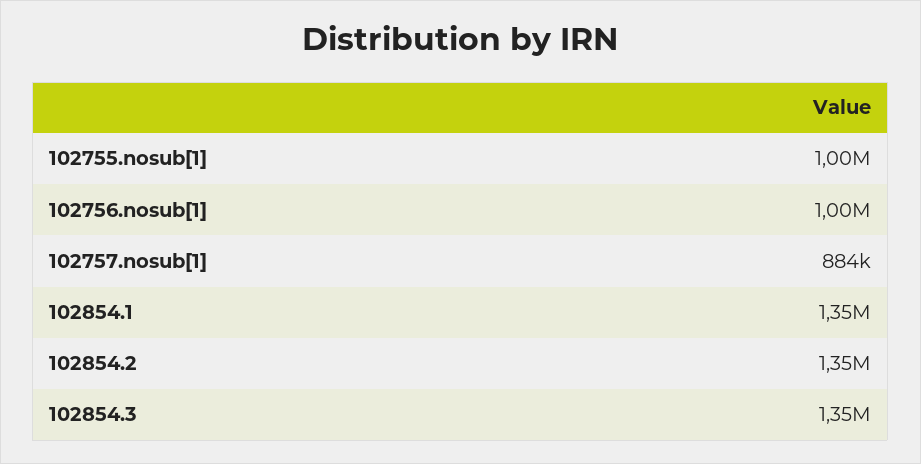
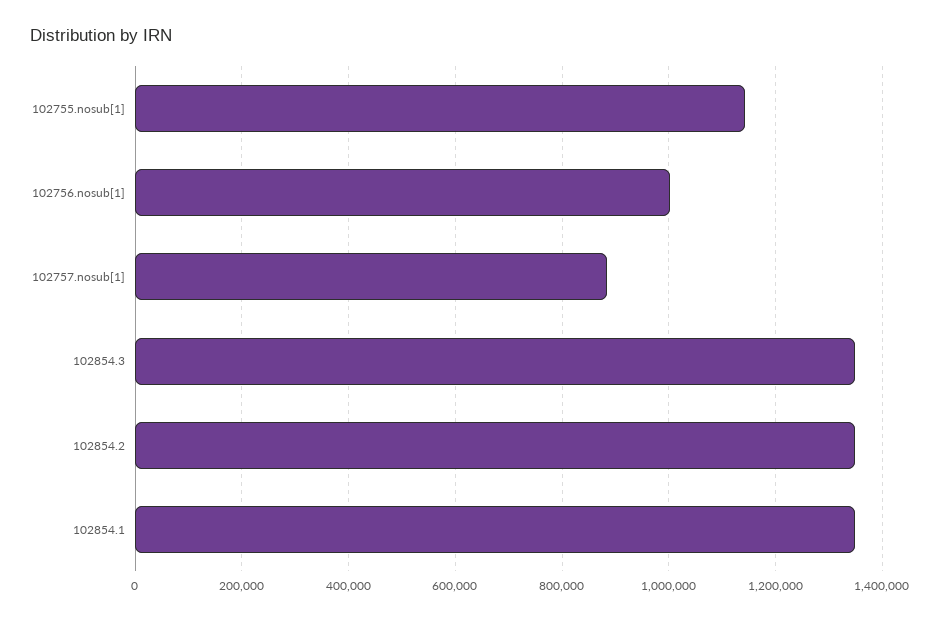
102755.nosub[1]: 1000000 -> 1140000

